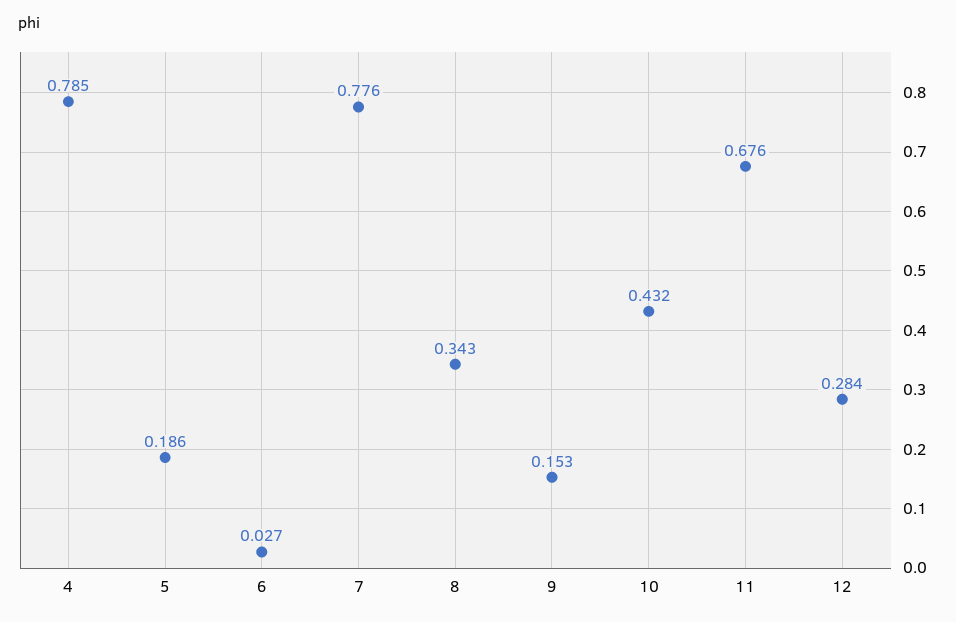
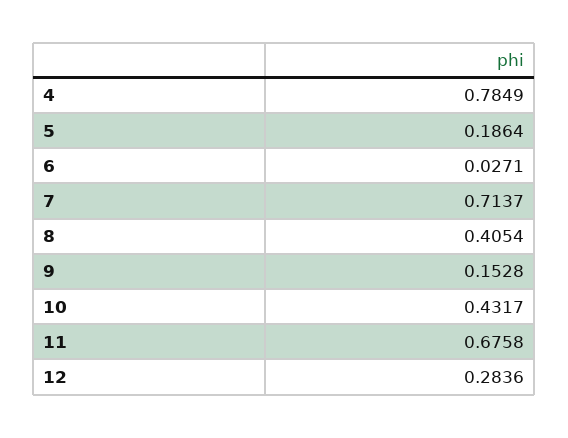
7: 0.776 -> 0.7137
8: 0.343 -> 0.4054

